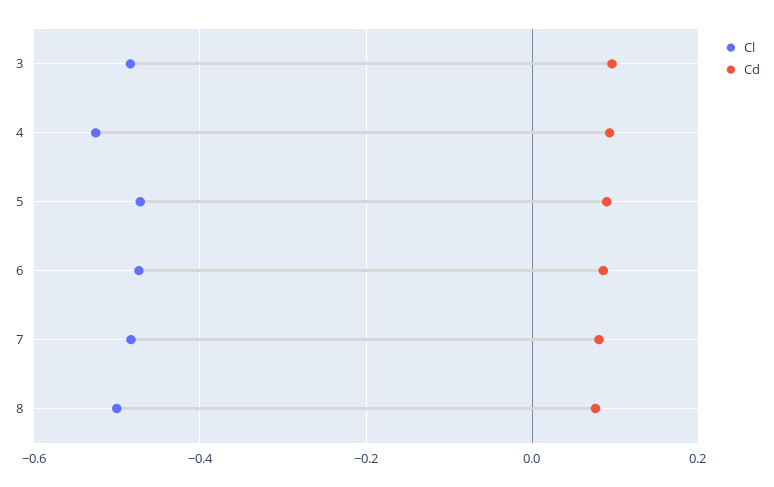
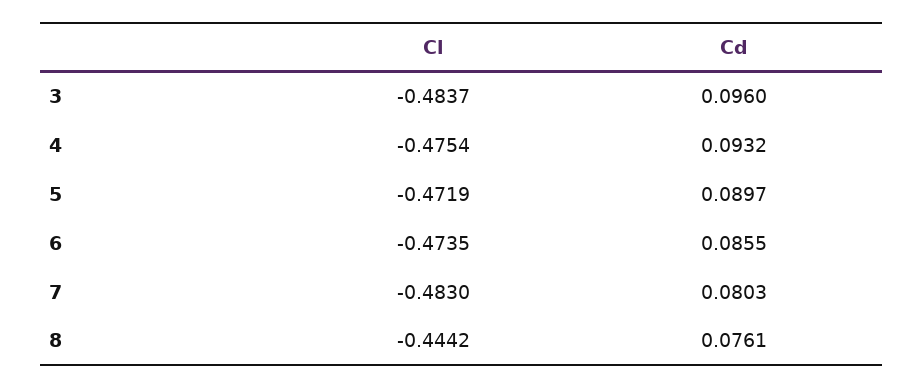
Cl, 4: -0.52 -> -0.4754
Cl, 8: -0.5 -> -0.4442

